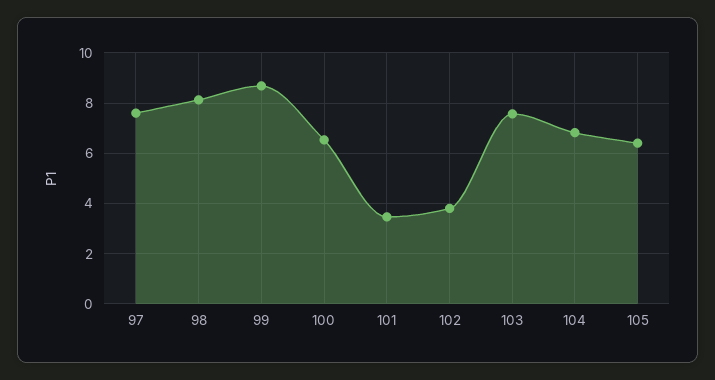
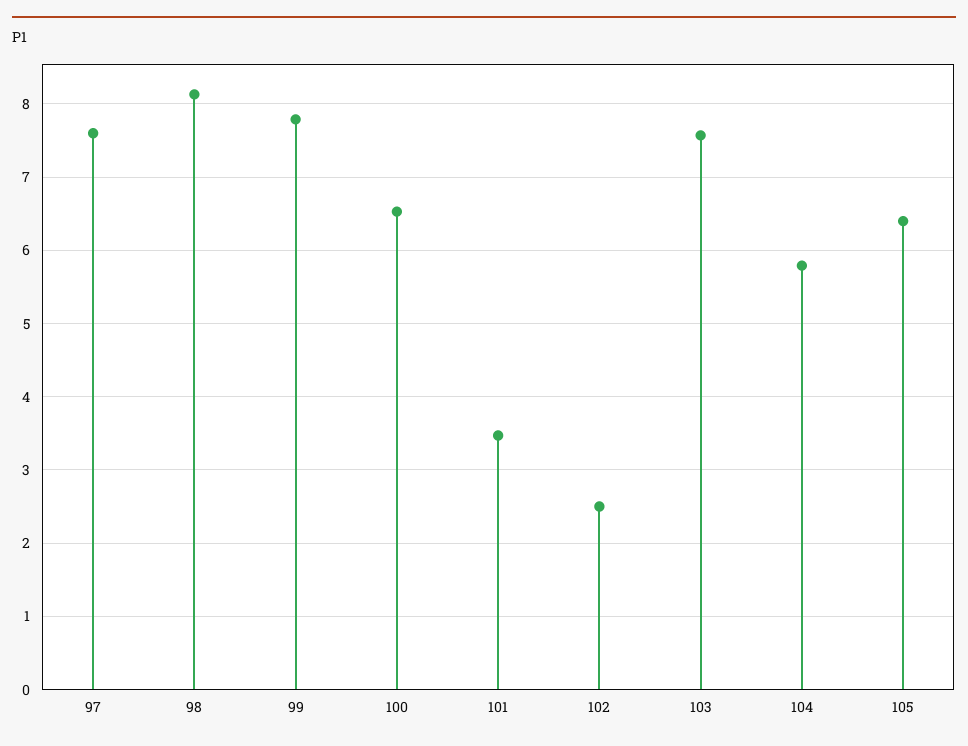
99: 8.75 -> 7.8
102: 3.75 -> 2.5
104: 6.75 -> 5.8

